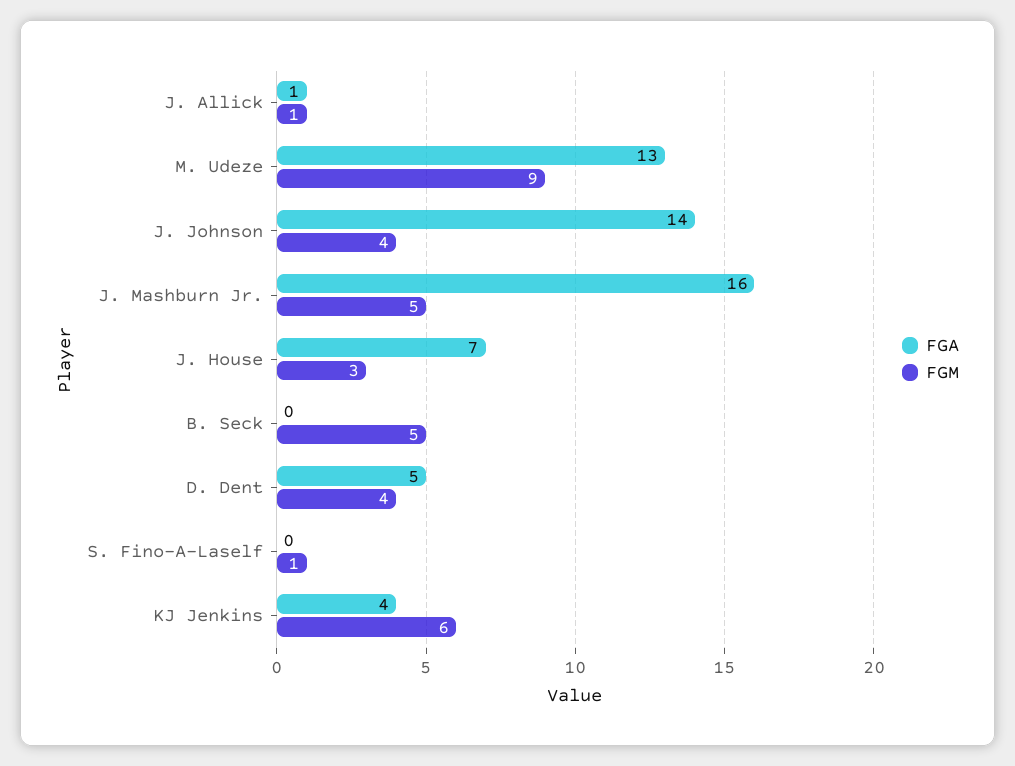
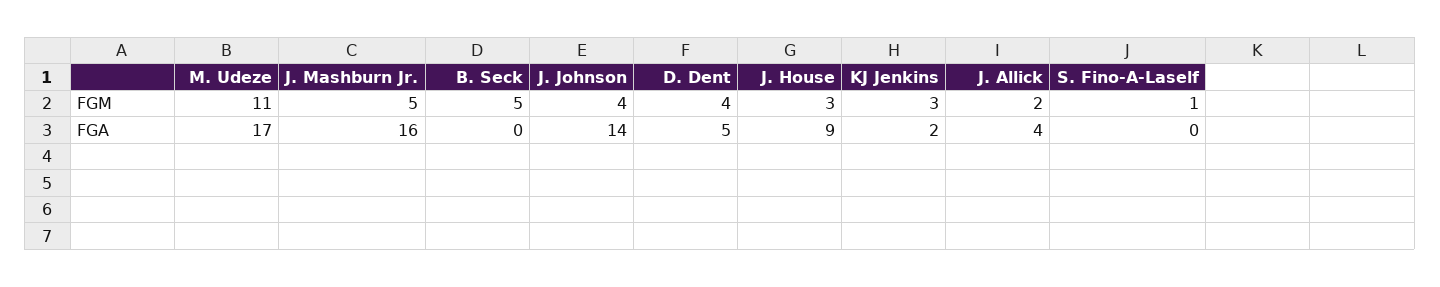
FGA, J. Allick: 1 -> 4
FGM, J. Allick: 1 -> 2
FGA, M. Udeze: 13 -> 17
FGM, M. Udeze: 9 -> 11
FGA, J. House: 7 -> 9
FGA, KJ Jenkins: 4 -> 2
FGM, KJ Jenkins: 6 -> 3

